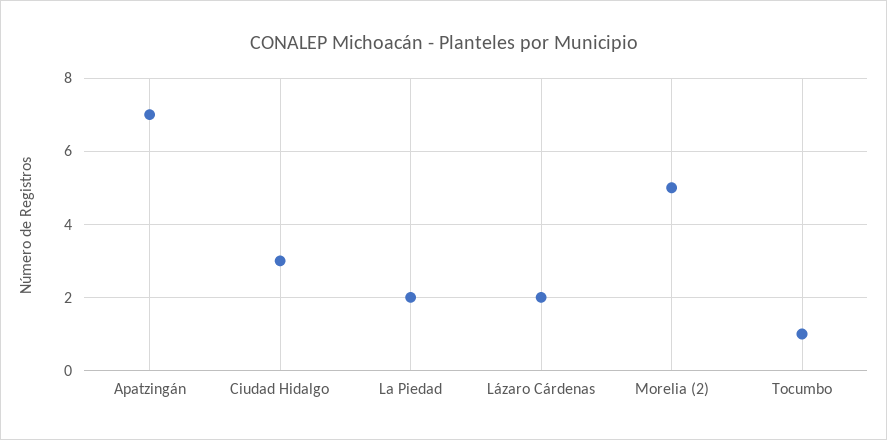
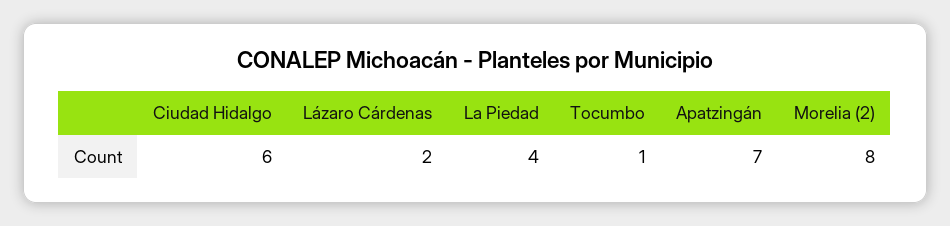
Ciudad Hidalgo: 3 -> 6
La Piedad: 2 -> 4
Morelia (2): 5 -> 8

